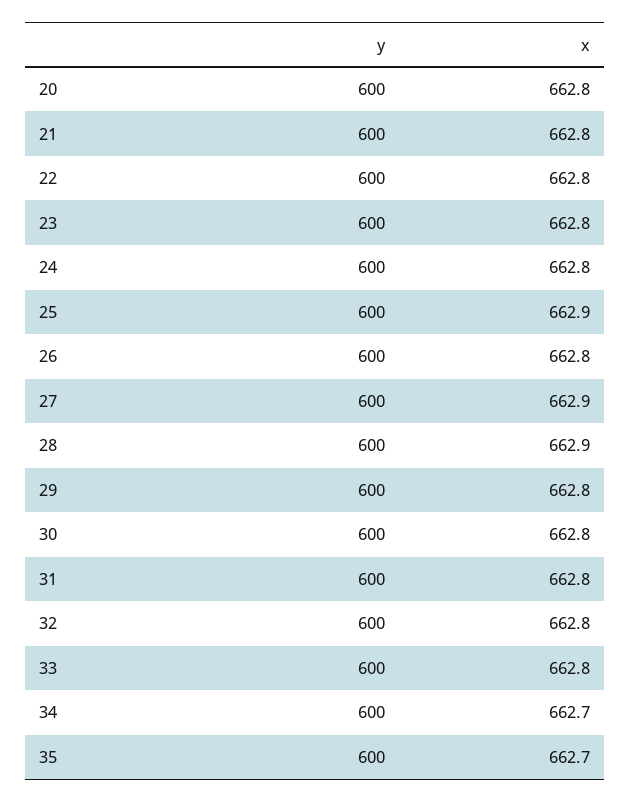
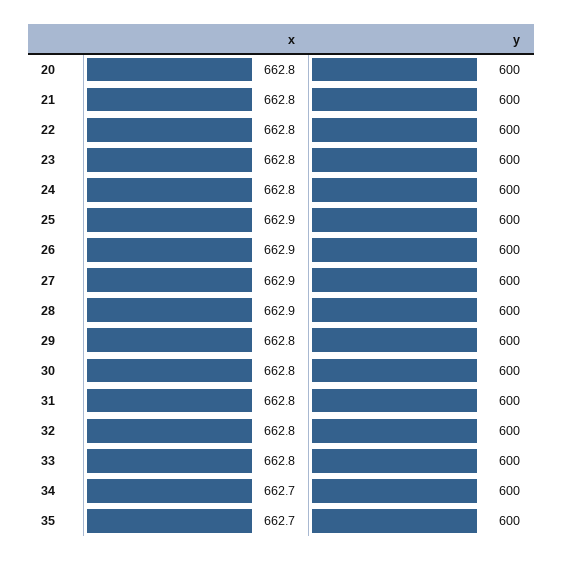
x, 26: 662.8 -> 662.9

